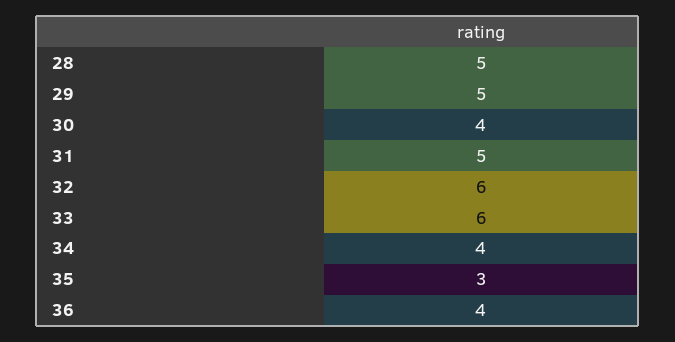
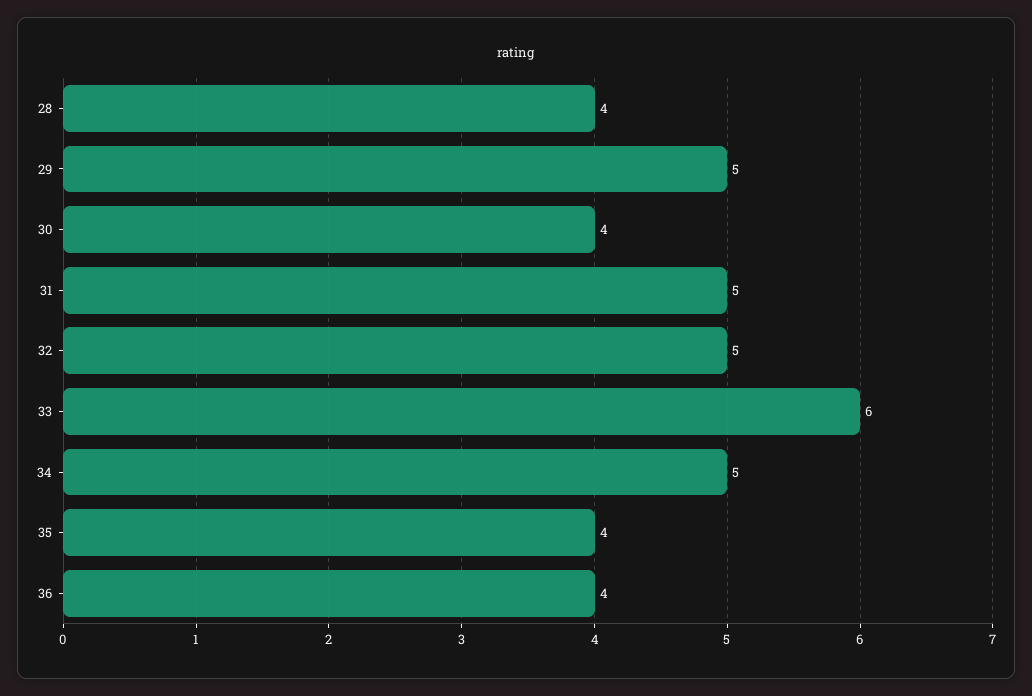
28: 5 -> 4
32: 6 -> 5
34: 4 -> 5
35: 3 -> 4

